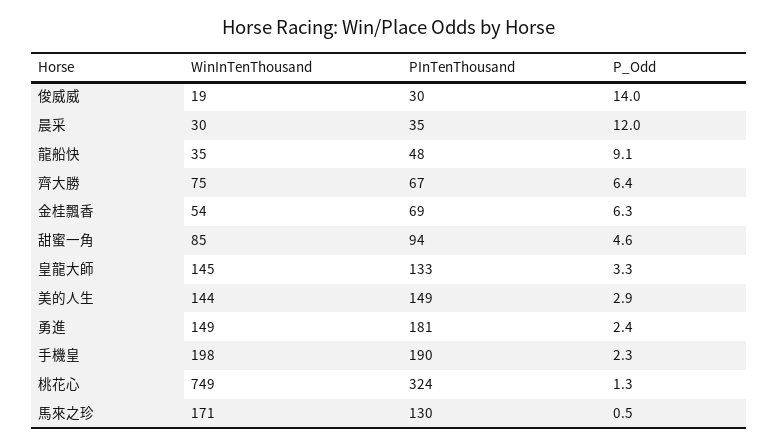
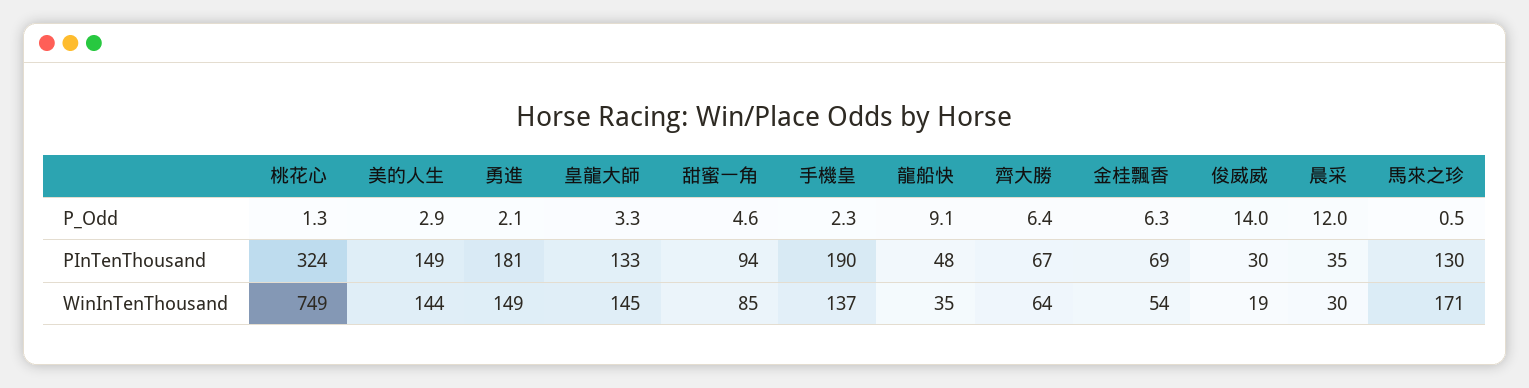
WinInTenThousand, 齊大勝: 75 -> 64
P_Odd, 勇進: 2.4 -> 2.1
WinInTenThousand, 手機皇: 198 -> 137

